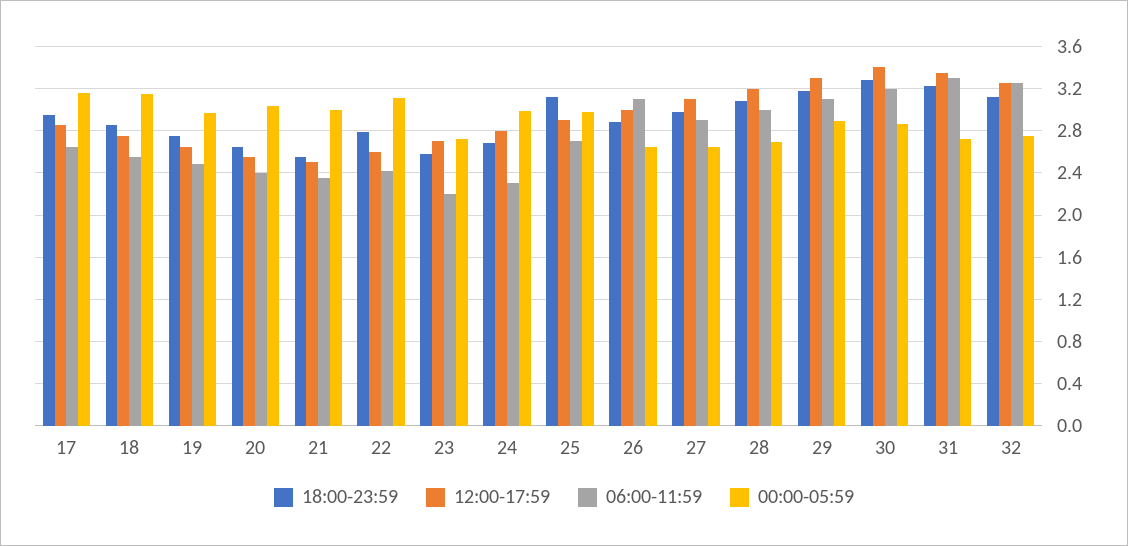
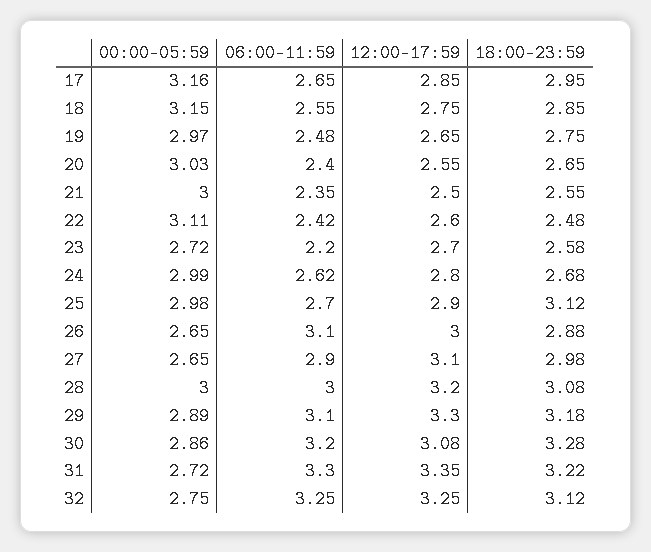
18:00-23:59, 22: 2.8 -> 2.48
06:00-11:59, 24: 2.3 -> 2.62
00:00-05:59, 28: 2.7 -> 3
12:00-17:59, 30: 3.4 -> 3.08

